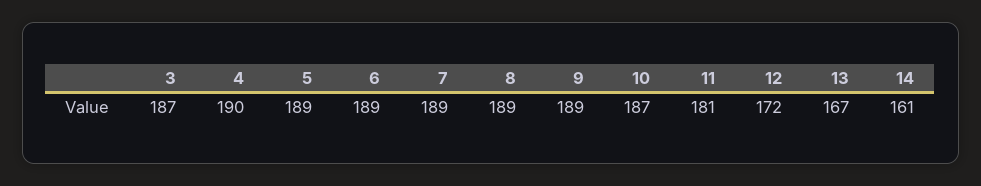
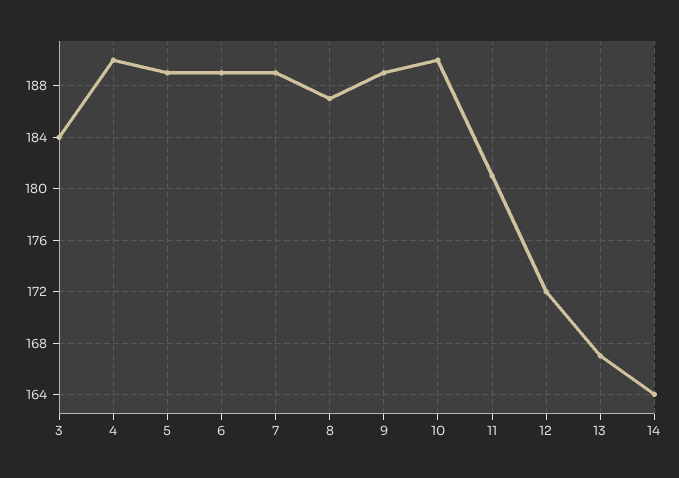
3: 187 -> 184
8: 189 -> 187
10: 187 -> 190
14: 161 -> 164

